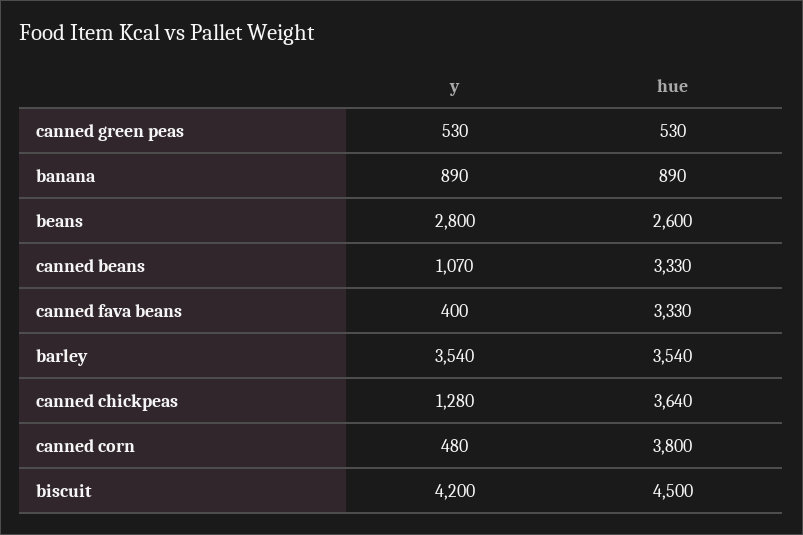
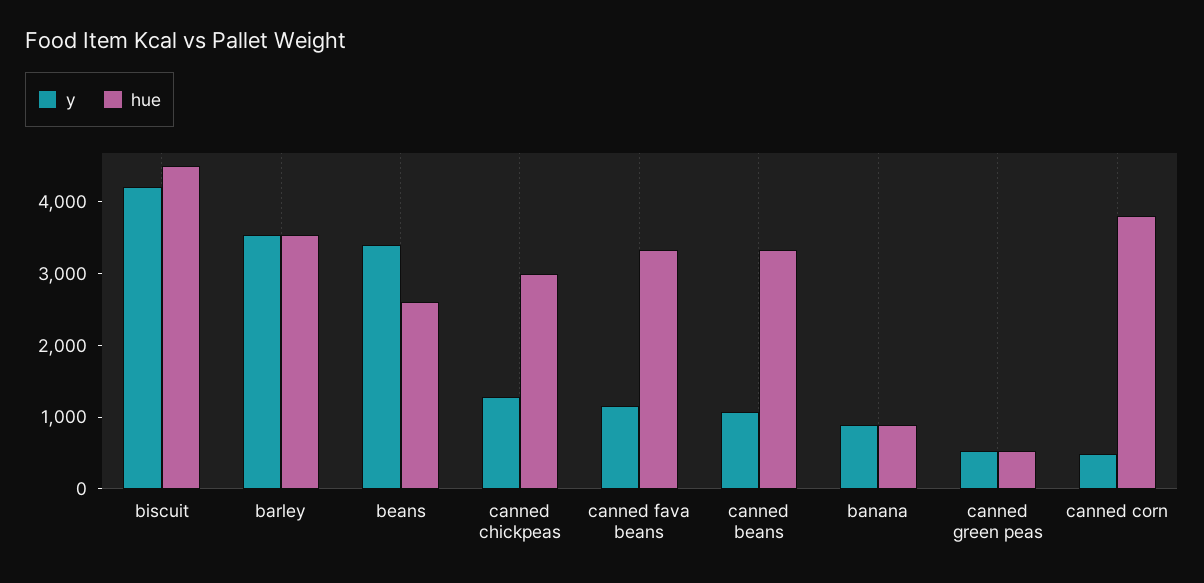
y, beans: 2800 -> 3400
y, canned fava beans: 400 -> 1200
hue, canned chickpeas: 3640 -> 3000

